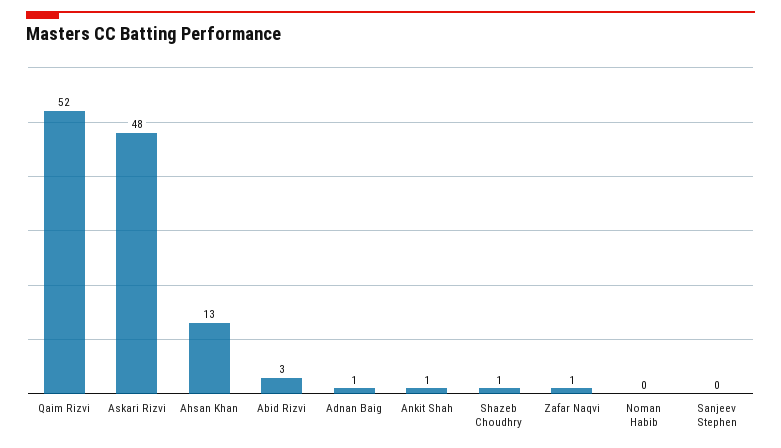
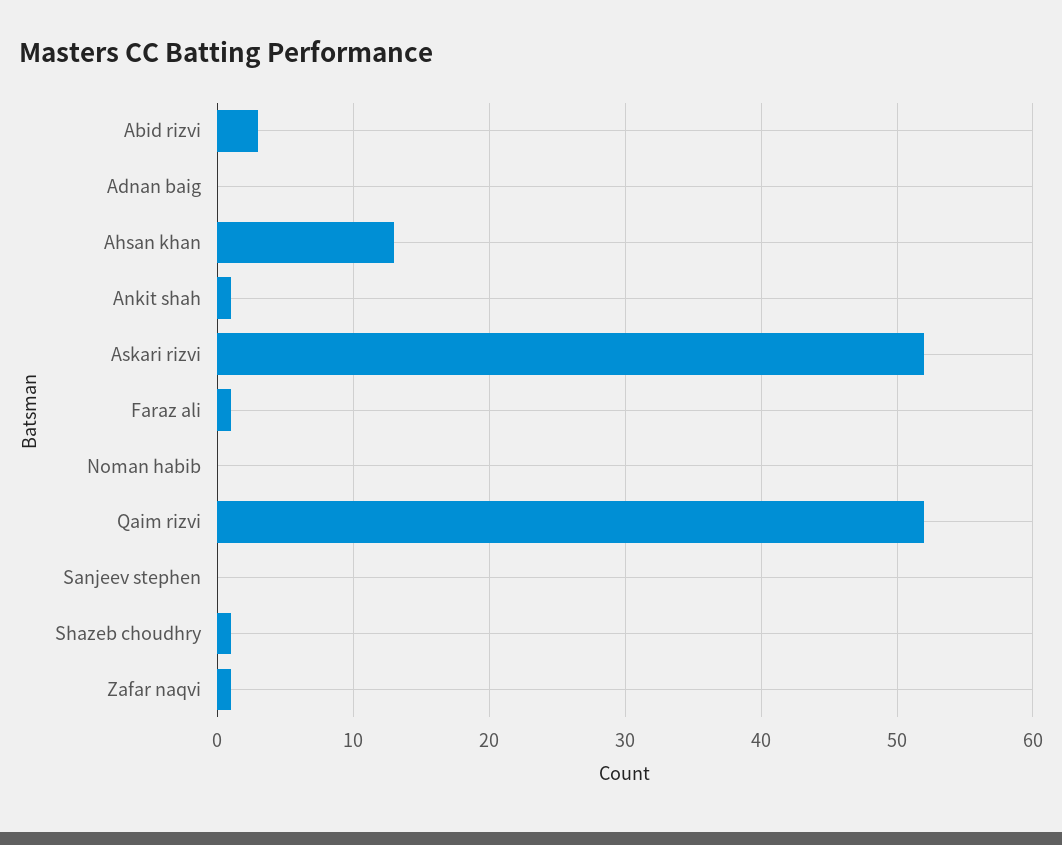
Askari Rizvi: 48 -> 52
Adnan Baig: 1 -> 0
Faraz ali: none -> 1

